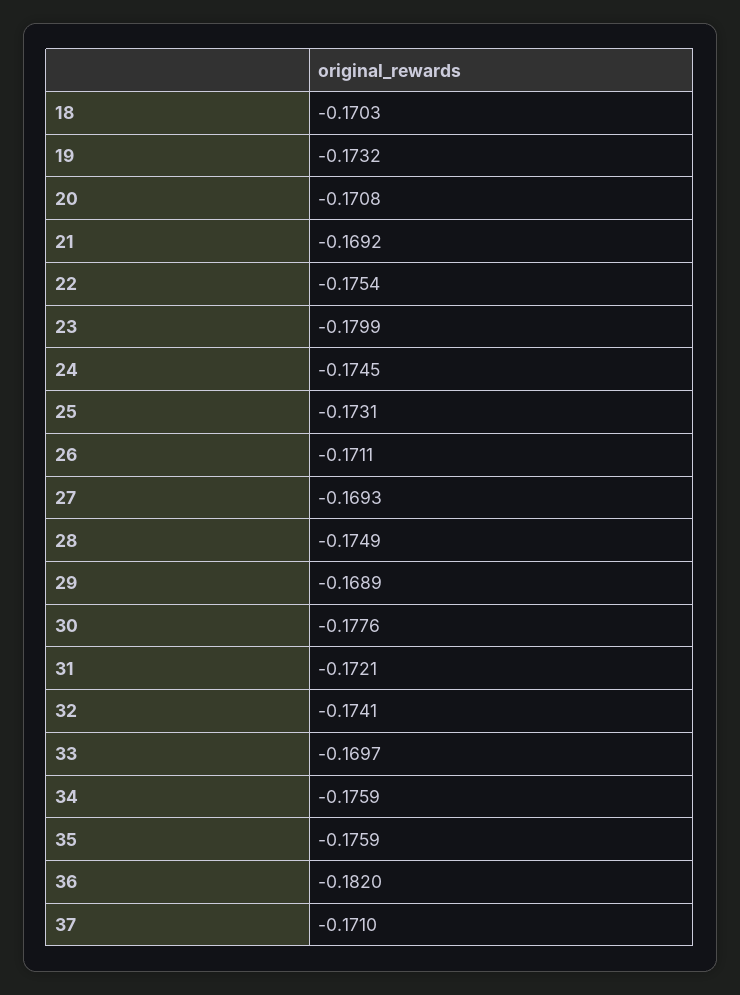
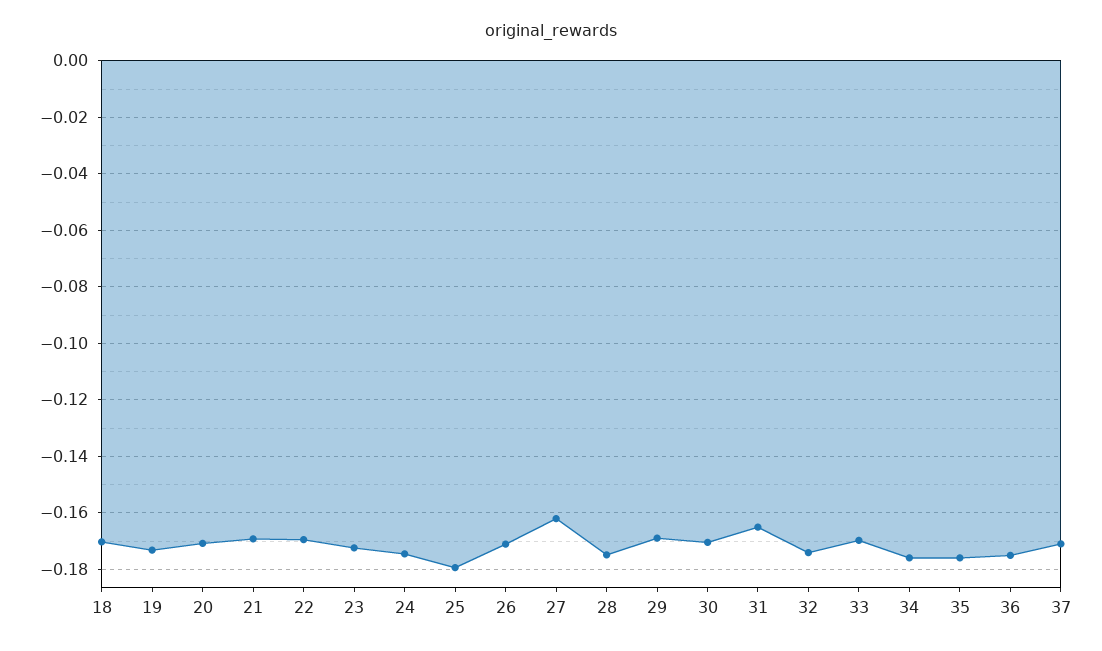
22: -0.1754 -> -0.17
23: -0.1799 -> -0.1725
25: -0.1731 -> -0.18
27: -0.1693 -> -0.1625
30: -0.1776 -> -0.17
31: -0.1721 -> -0.165
36: -0.182 -> -0.175

